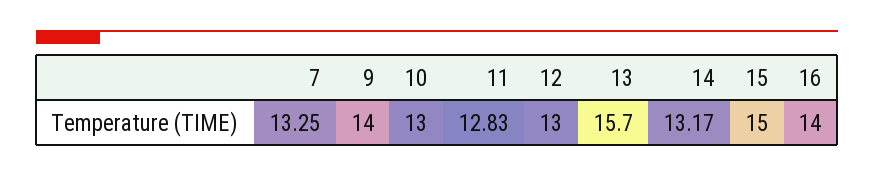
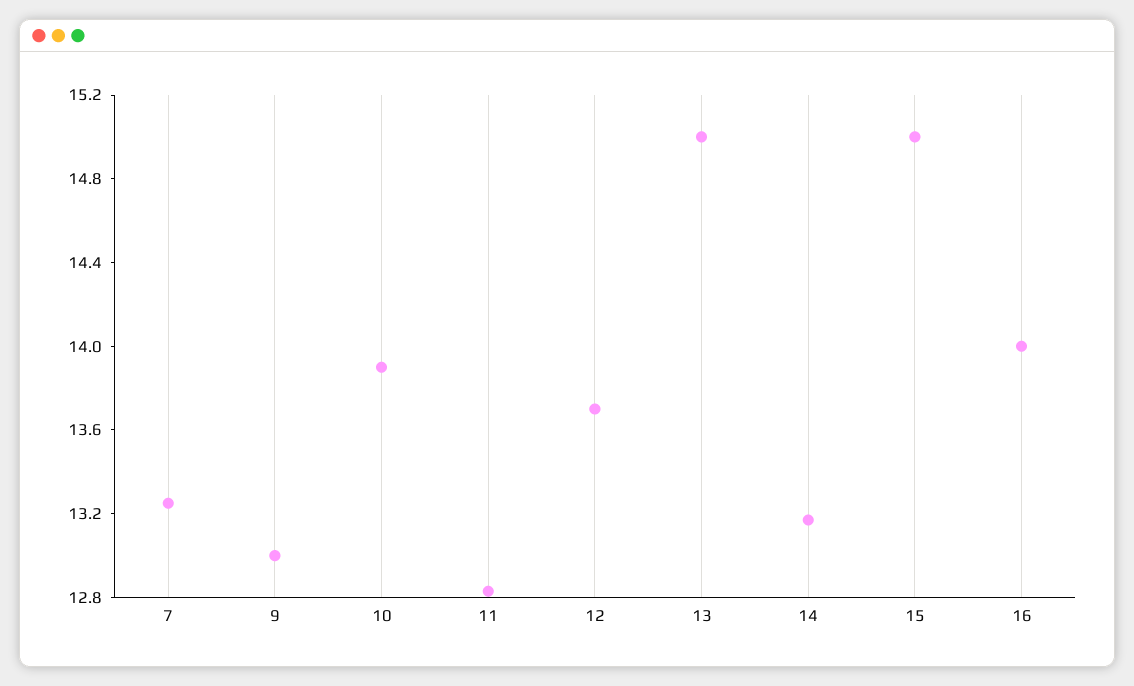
9: 14 -> 13
10: 13 -> 13.9
12: 13 -> 13.7
13: 15.7 -> 15

